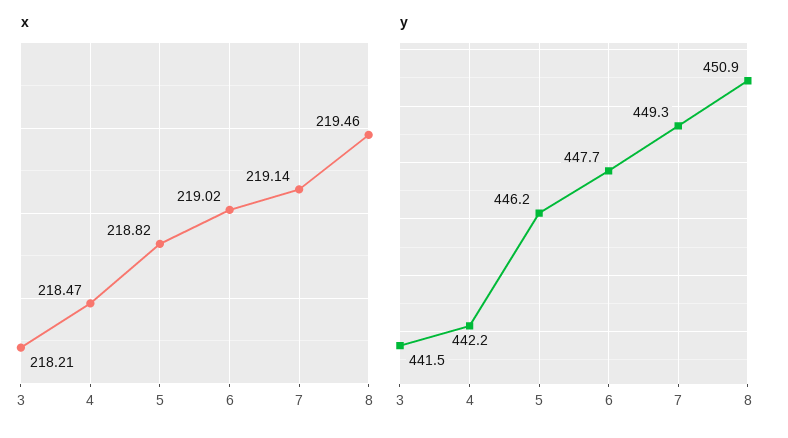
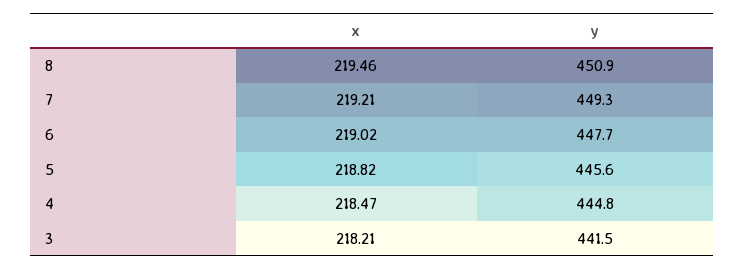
x, 7: 219.14 -> 219.21
y, 4: 442.2 -> 444.8
y, 5: 446.2 -> 445.6

